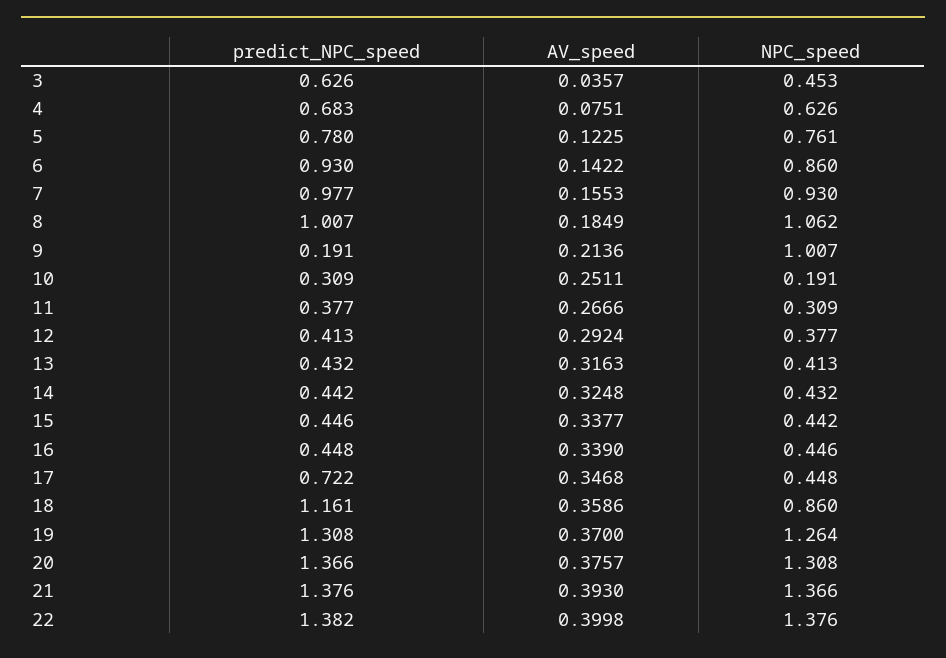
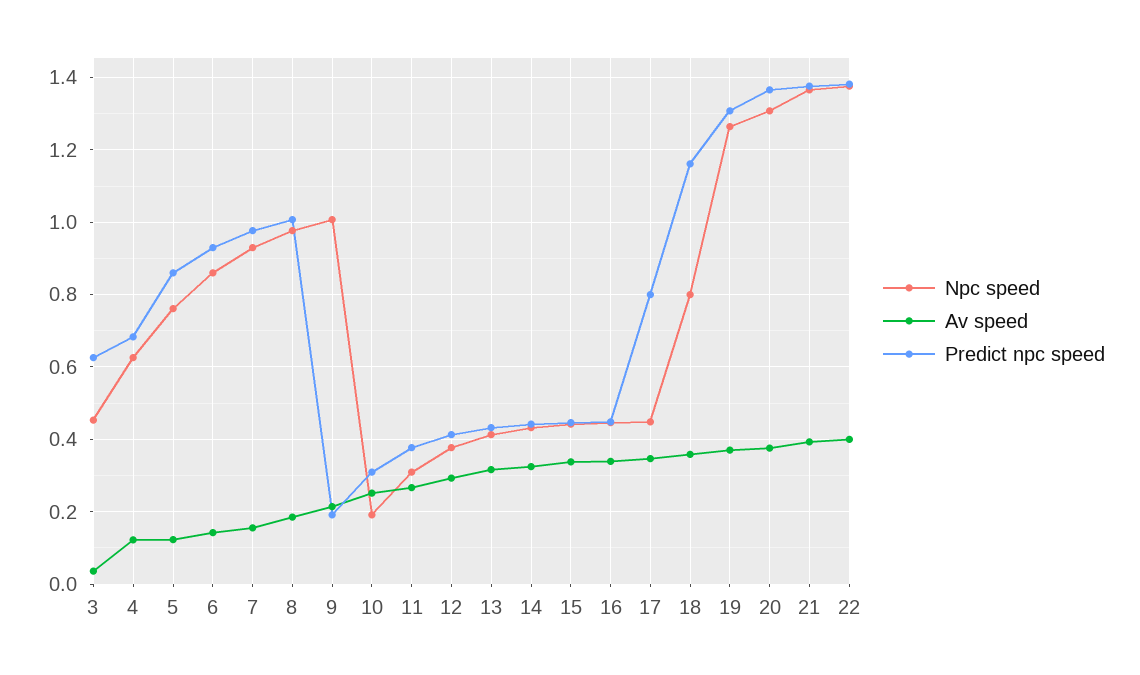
AV_speed, 4: 0.0751 -> 0.12
predict_NPC_speed, 5: 0.78 -> 0.86
NPC_speed, 8: 1.062 -> 0.98
predict_NPC_speed, 17: 0.722 -> 0.8
NPC_speed, 18: 0.86 -> 0.8

